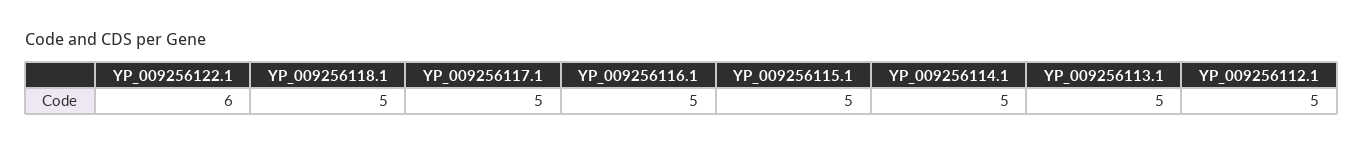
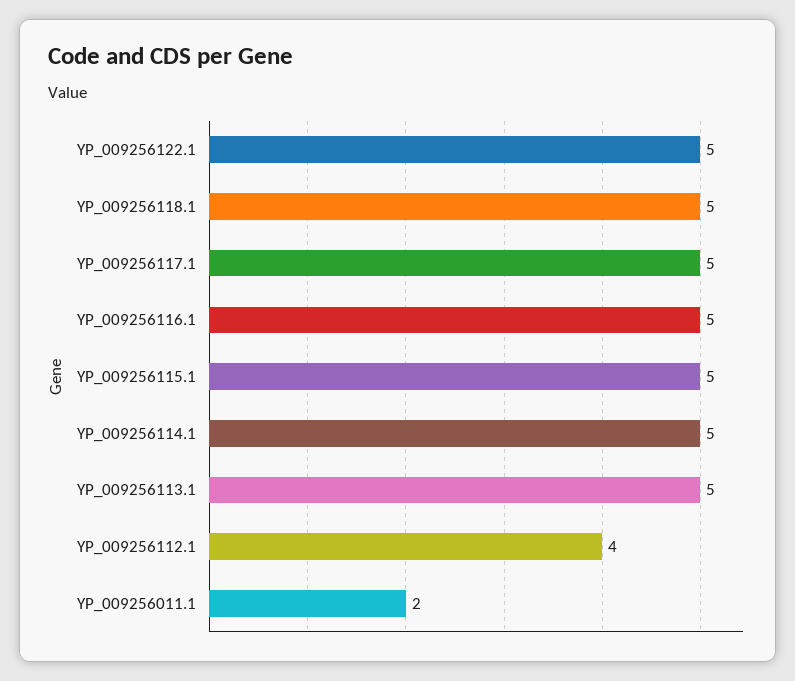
YP_009256122.1: 6 -> 5
YP_009256112.1: 5 -> 4
YP_009256011.1: none -> 2

